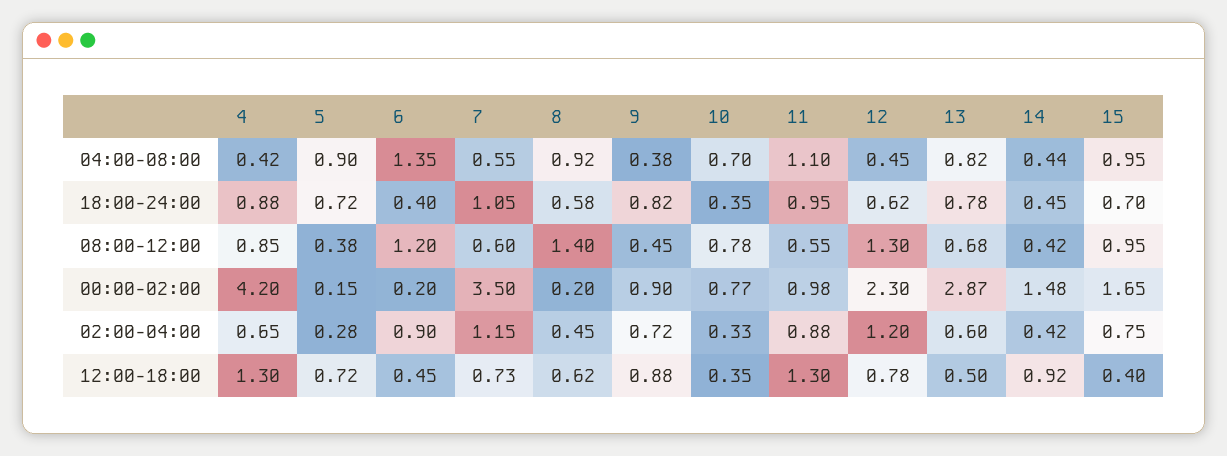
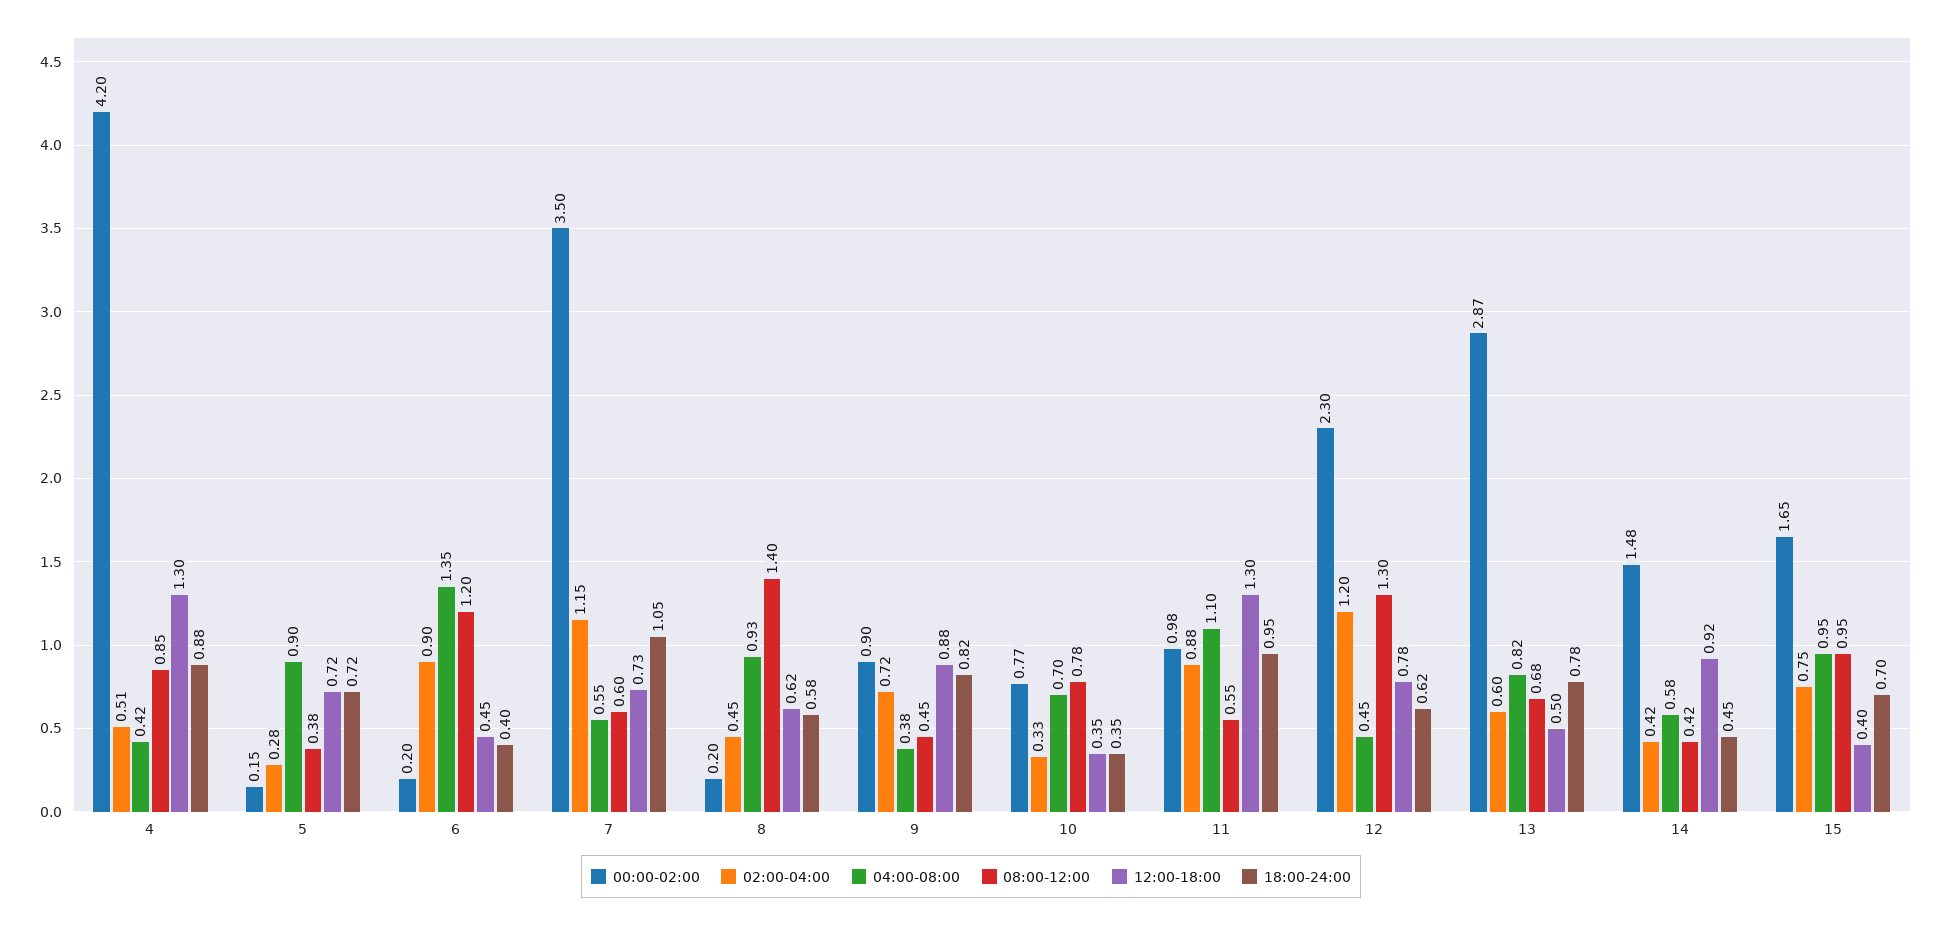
04:00-08:00, 8: 0.92 -> 0.93
04:00-08:00, 14: 0.44 -> 0.58
02:00-04:00, 4: 0.65 -> 0.51

